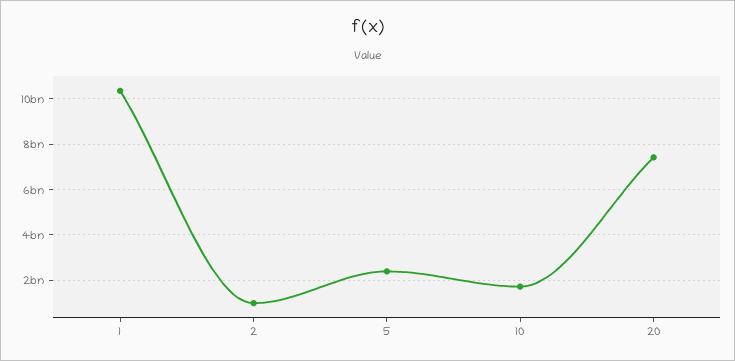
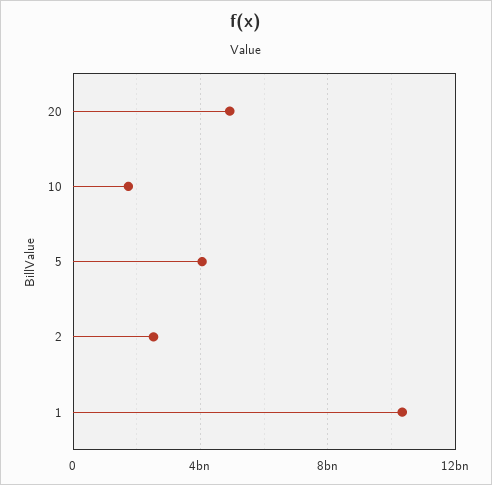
2: 1000000000 -> 2500000000
5: 2500000000 -> 4000000000
20: 7500000000 -> 5000000000

